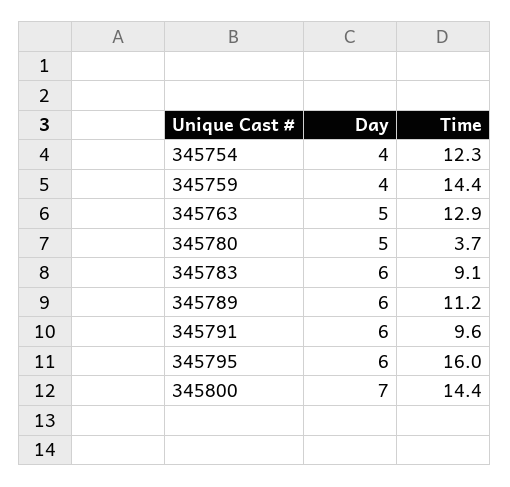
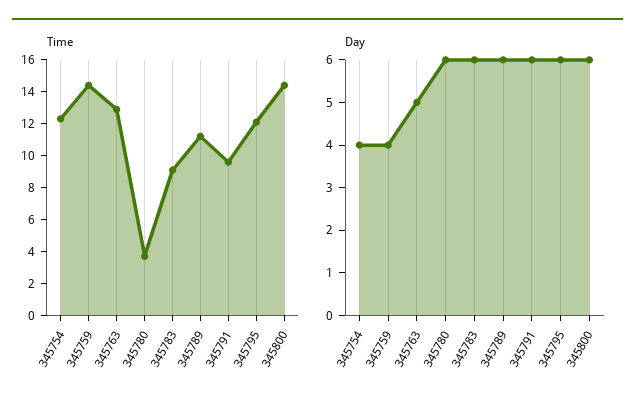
Day, 345780: 5 -> 6
Time, 345795: 16 -> 12
Day, 345800: 7 -> 6

